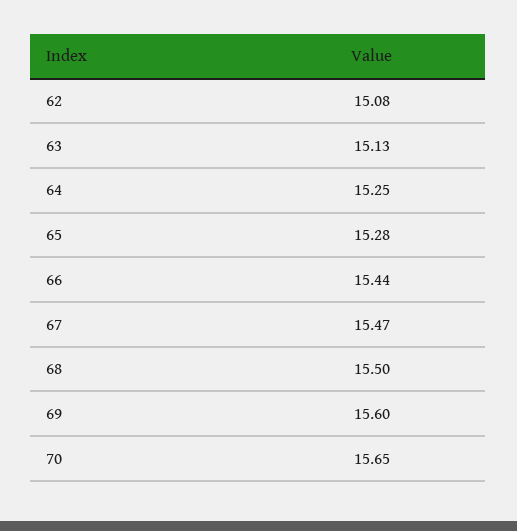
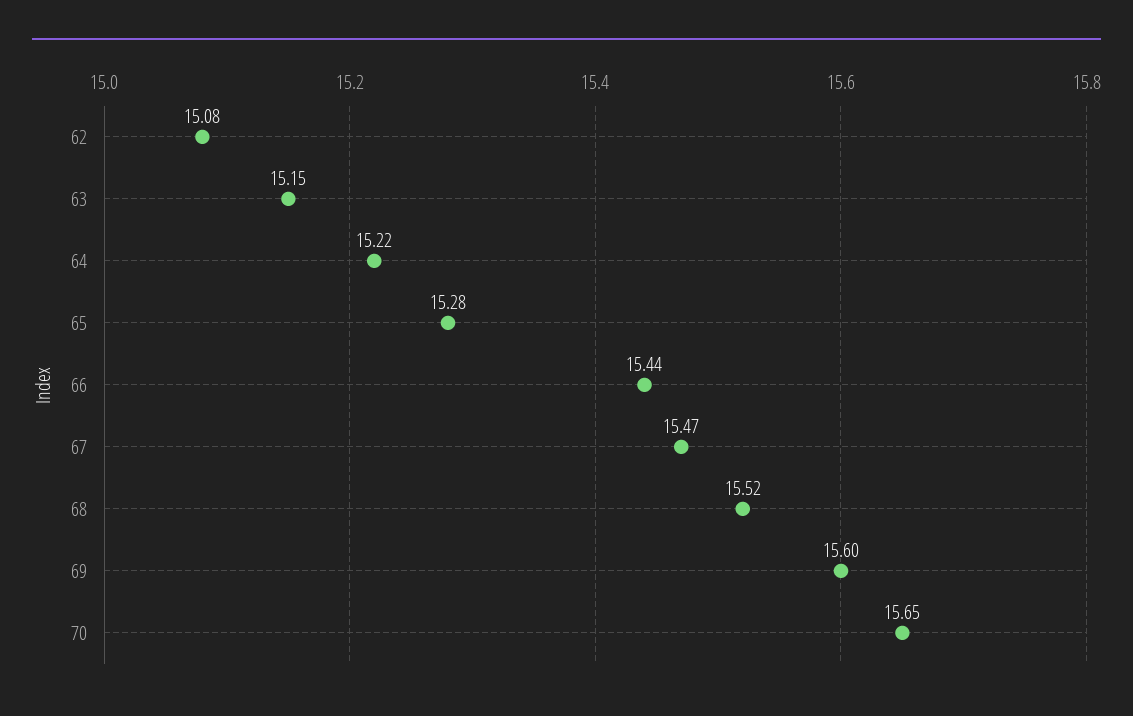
63: 15.13 -> 15.15
64: 15.25 -> 15.22
68: 15.5 -> 15.52

